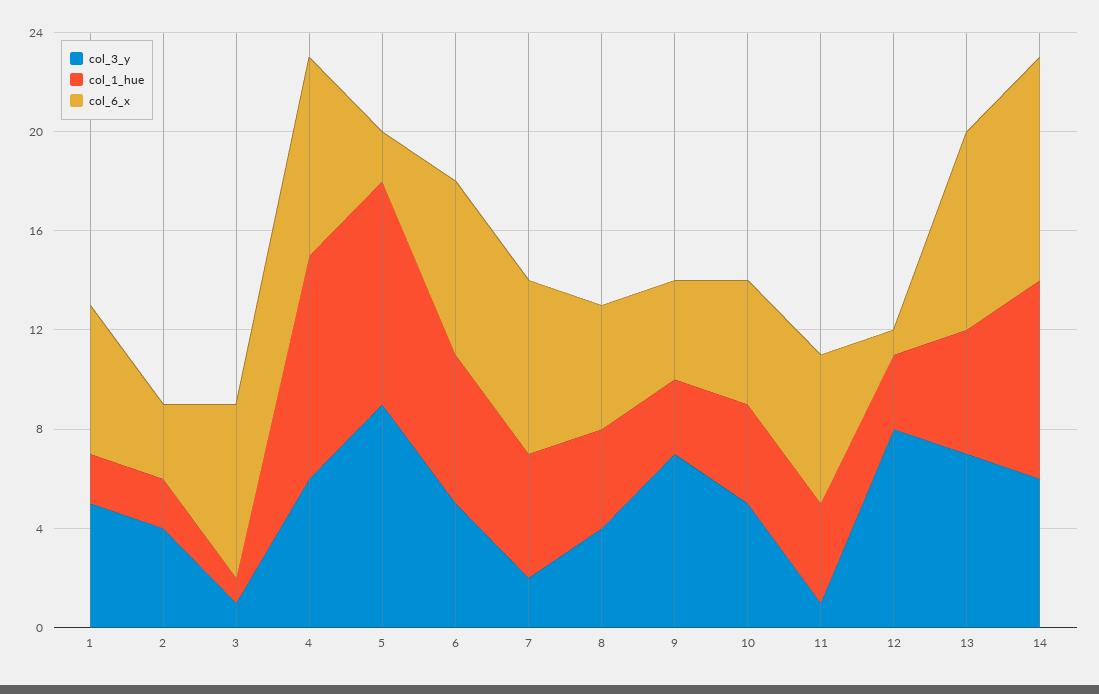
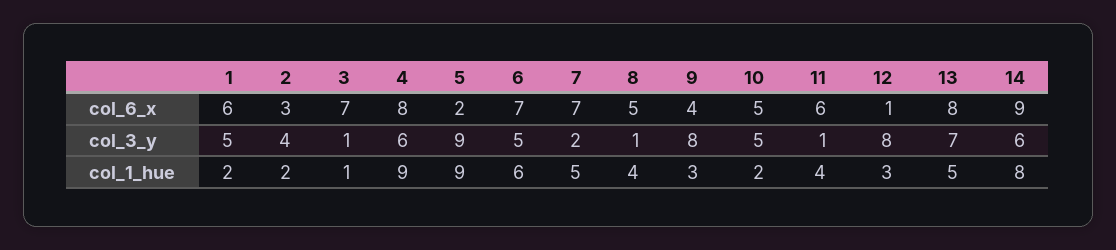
col_3_y, 8: 4 -> 1
col_3_y, 9: 7 -> 8
col_1_hue, 10: 4 -> 2

